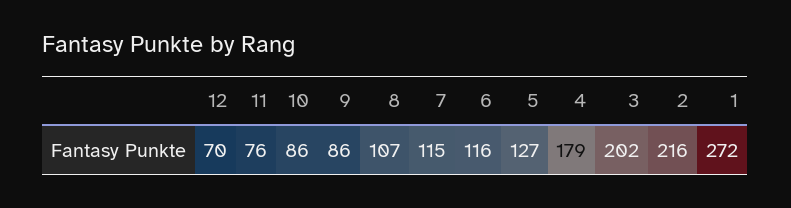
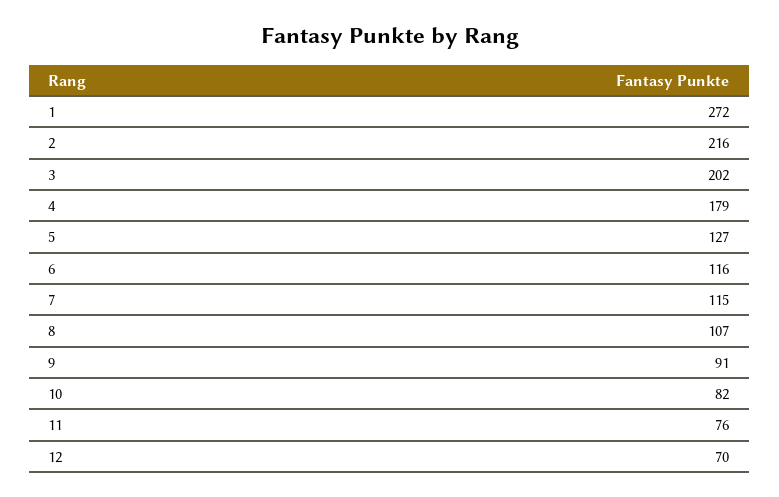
10: 86 -> 82
9: 86 -> 91

